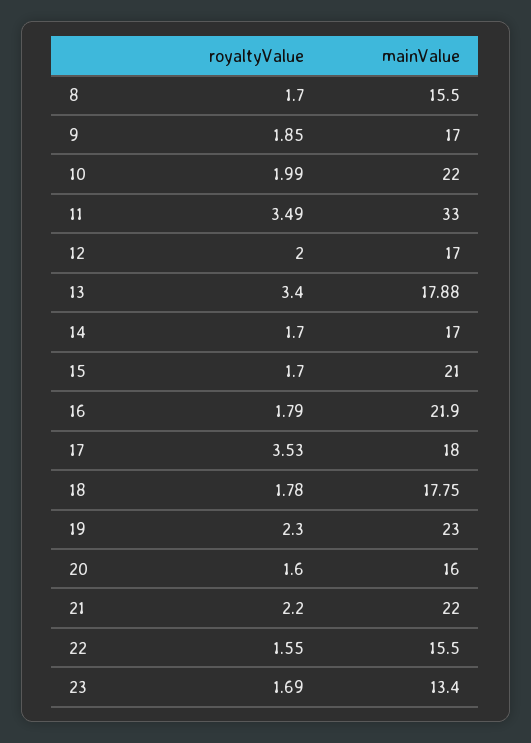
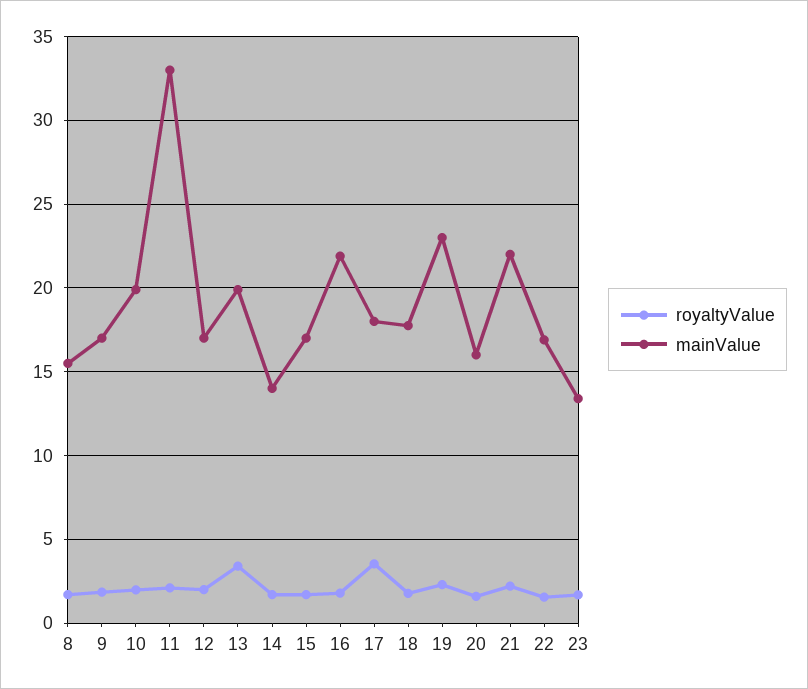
mainValue, 10: 22 -> 20
royaltyValue, 11: 3.49 -> 2
mainValue, 13: 17.88 -> 20
mainValue, 14: 17 -> 14
mainValue, 15: 21 -> 17
mainValue, 22: 15.5 -> 17

